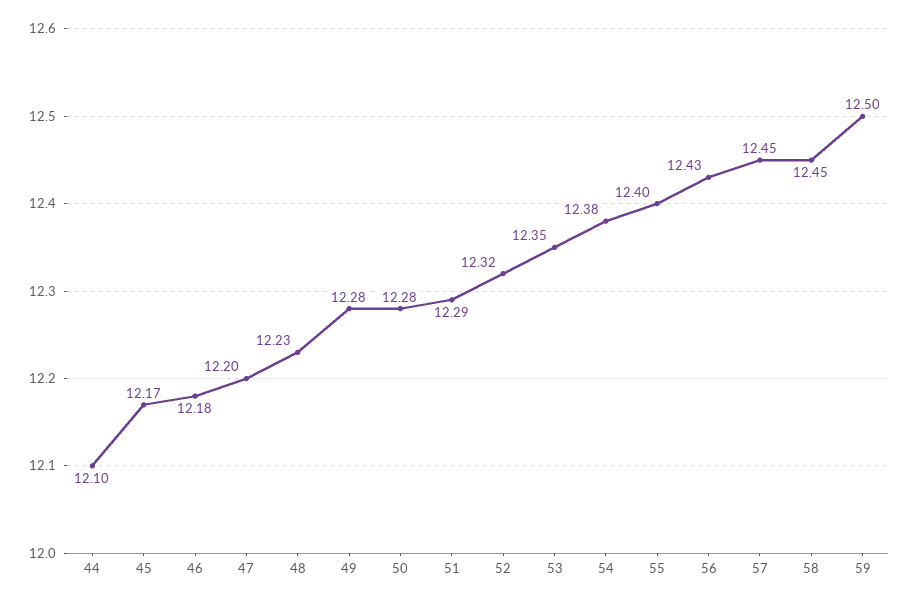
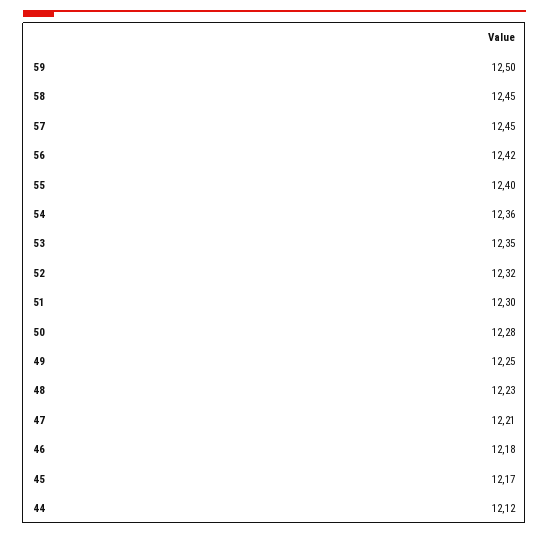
44: 12.1 -> 12.12
47: 12.2 -> 12.21
49: 12.28 -> 12.25
51: 12.29 -> 12.3
54: 12.38 -> 12.36
56: 12.43 -> 12.42

